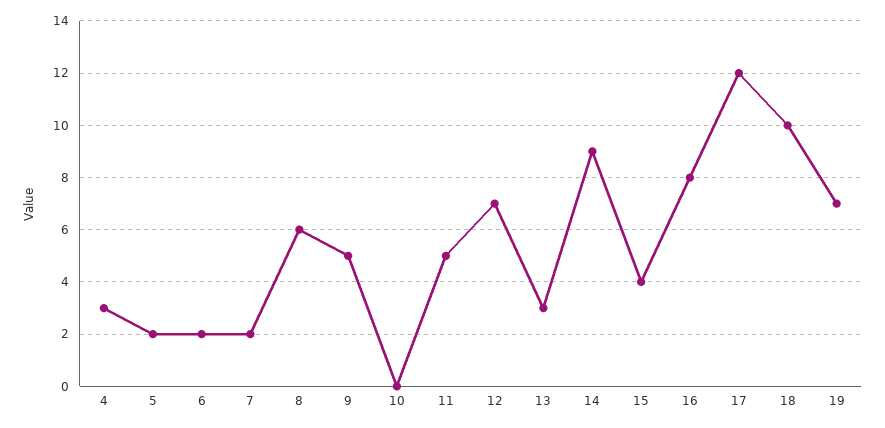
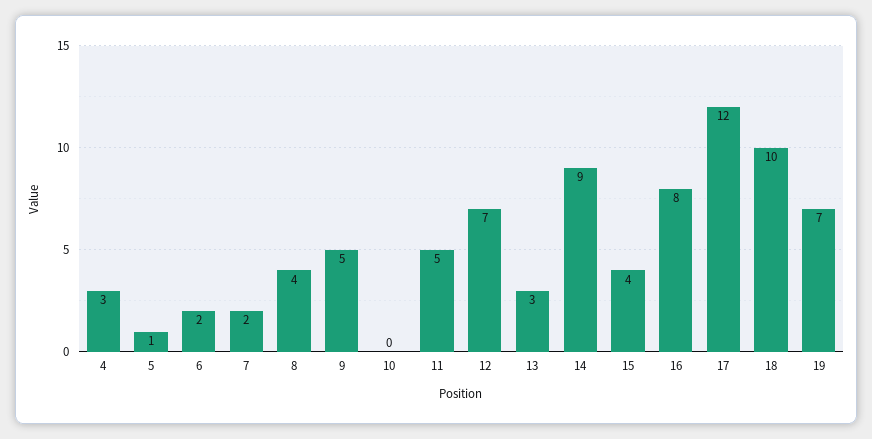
5: 2 -> 1
8: 6 -> 4

